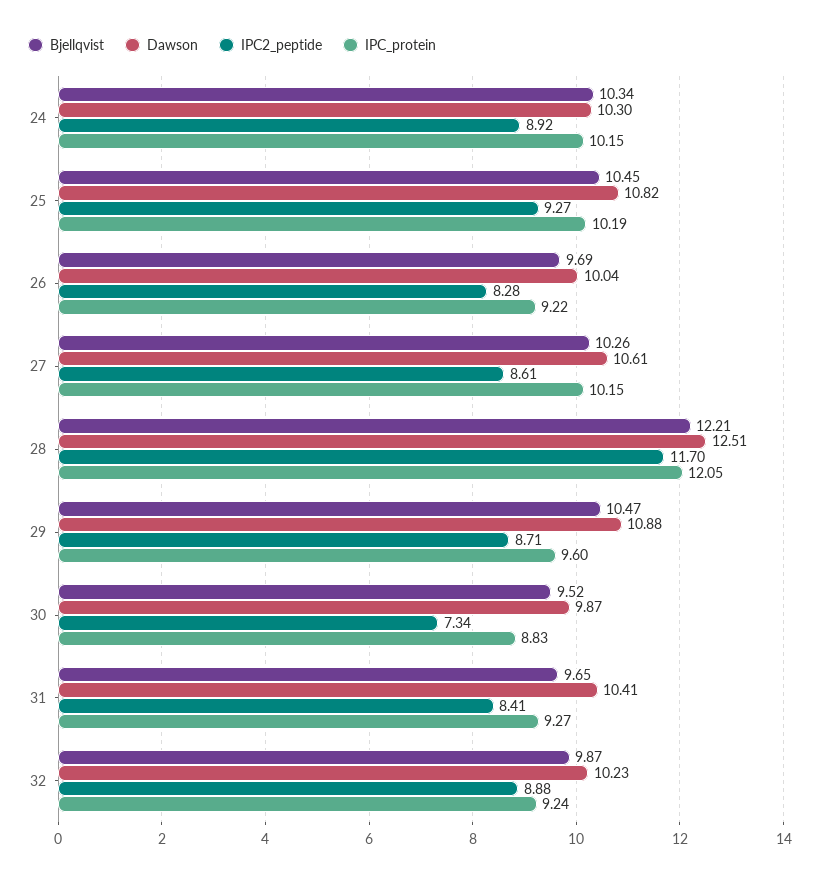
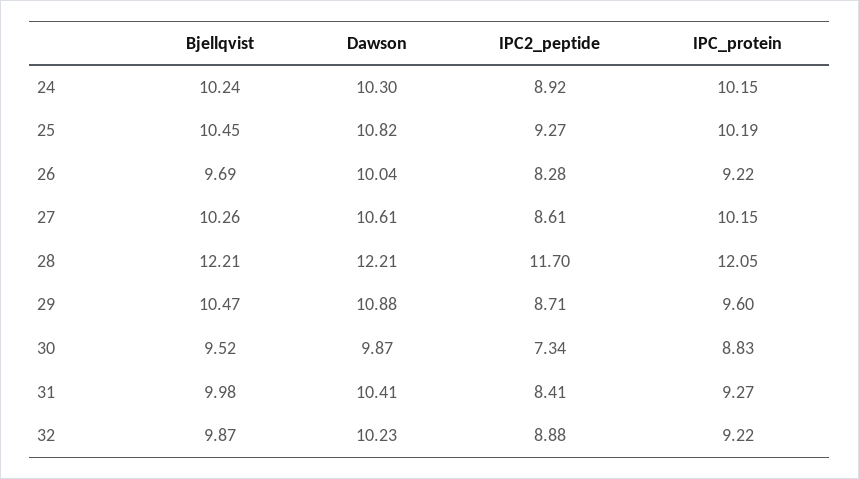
Bjellqvist, 24: 10.34 -> 10.24
Dawson, 28: 12.51 -> 12.21
Bjellqvist, 31: 9.65 -> 9.98
IPC_protein, 32: 9.24 -> 9.22

